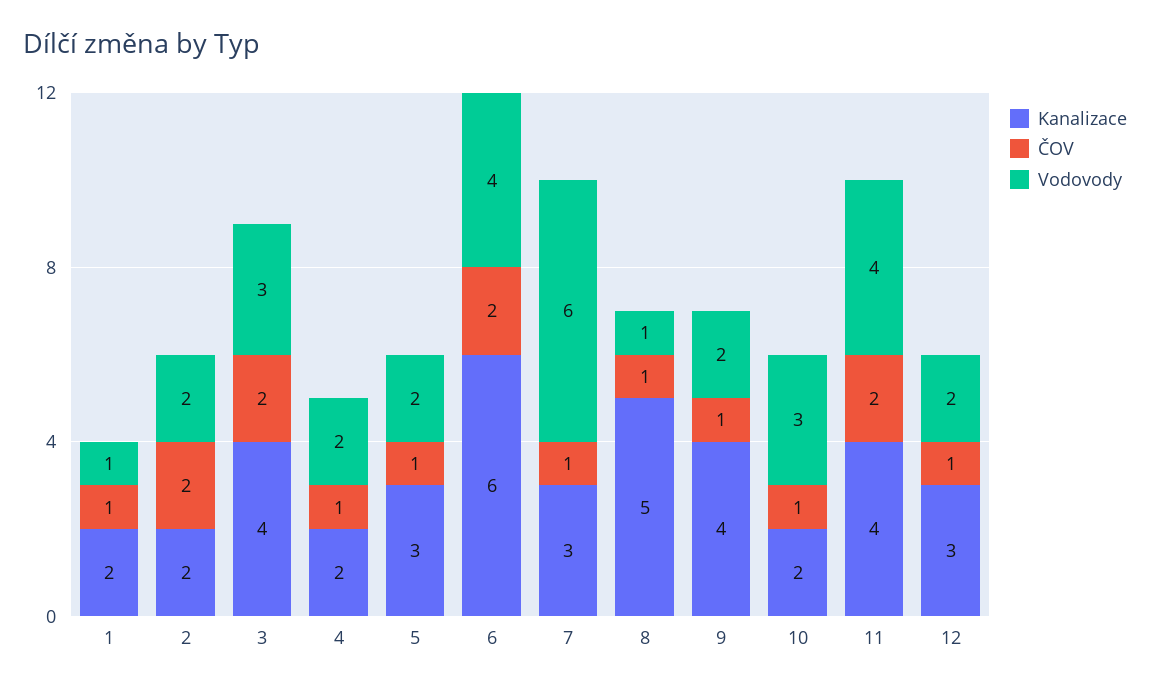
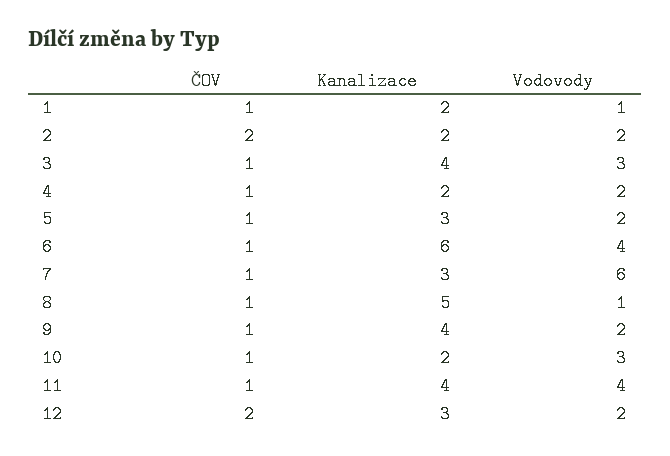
ČOV, 3: 2 -> 1
ČOV, 6: 2 -> 1
ČOV, 11: 2 -> 1
ČOV, 12: 1 -> 2

